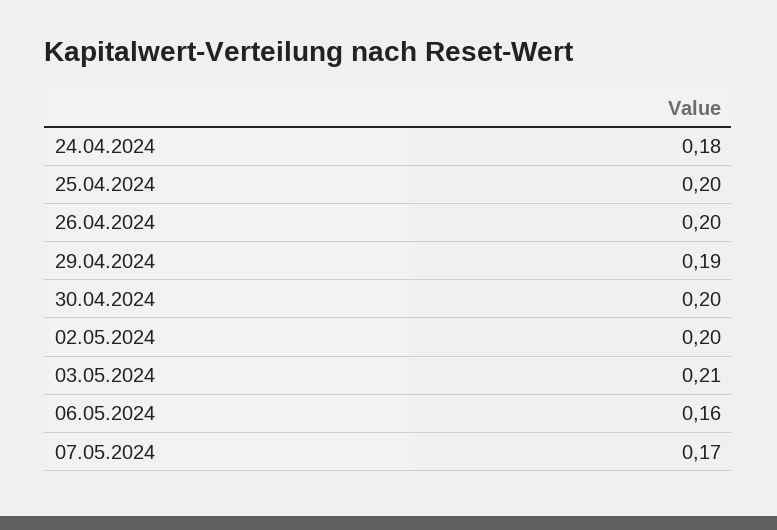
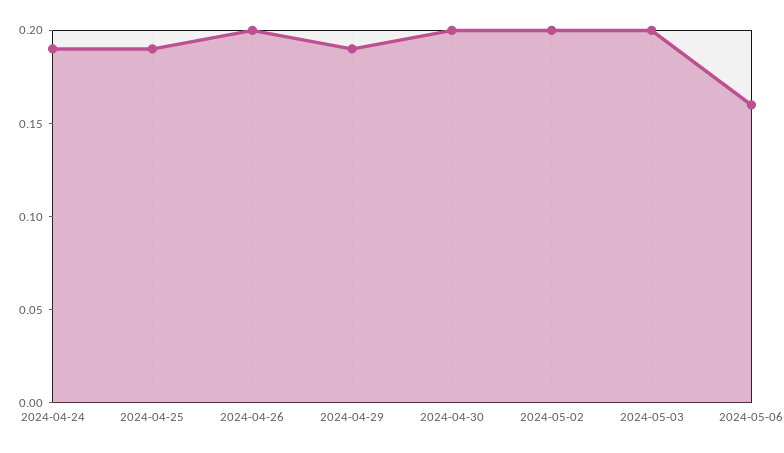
24.04.2024: 0.18 -> 0.19
25.04.2024: 0.2 -> 0.19
03.05.2024: 0.21 -> 0.2
07.05.2024: 0.17 -> none

